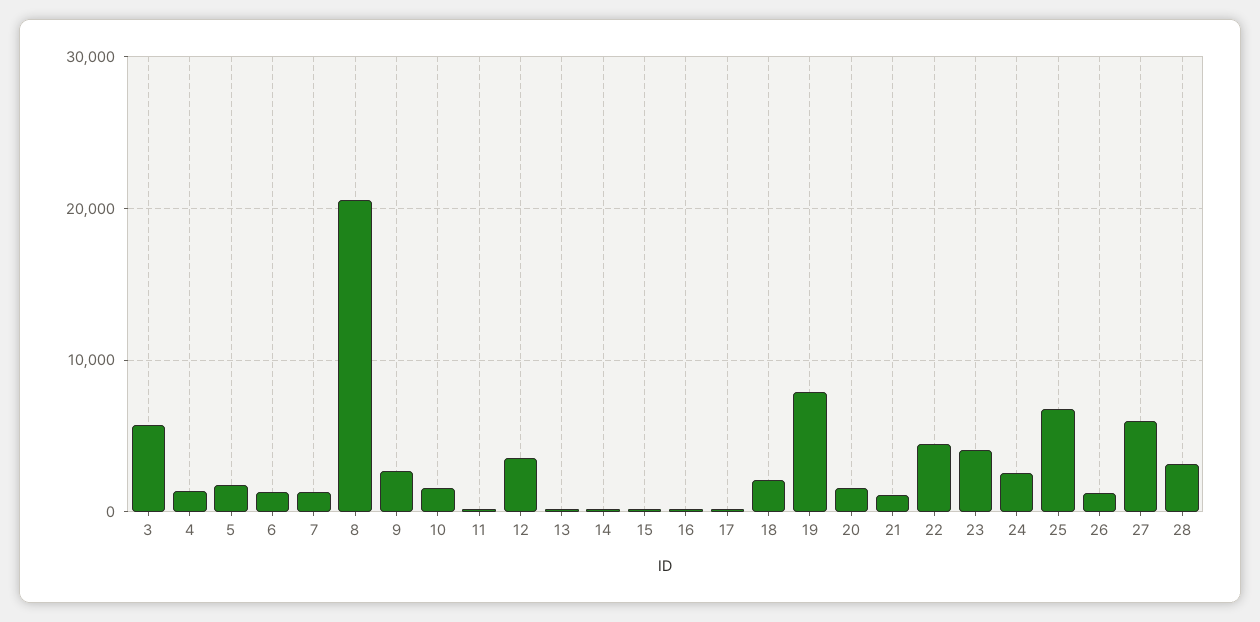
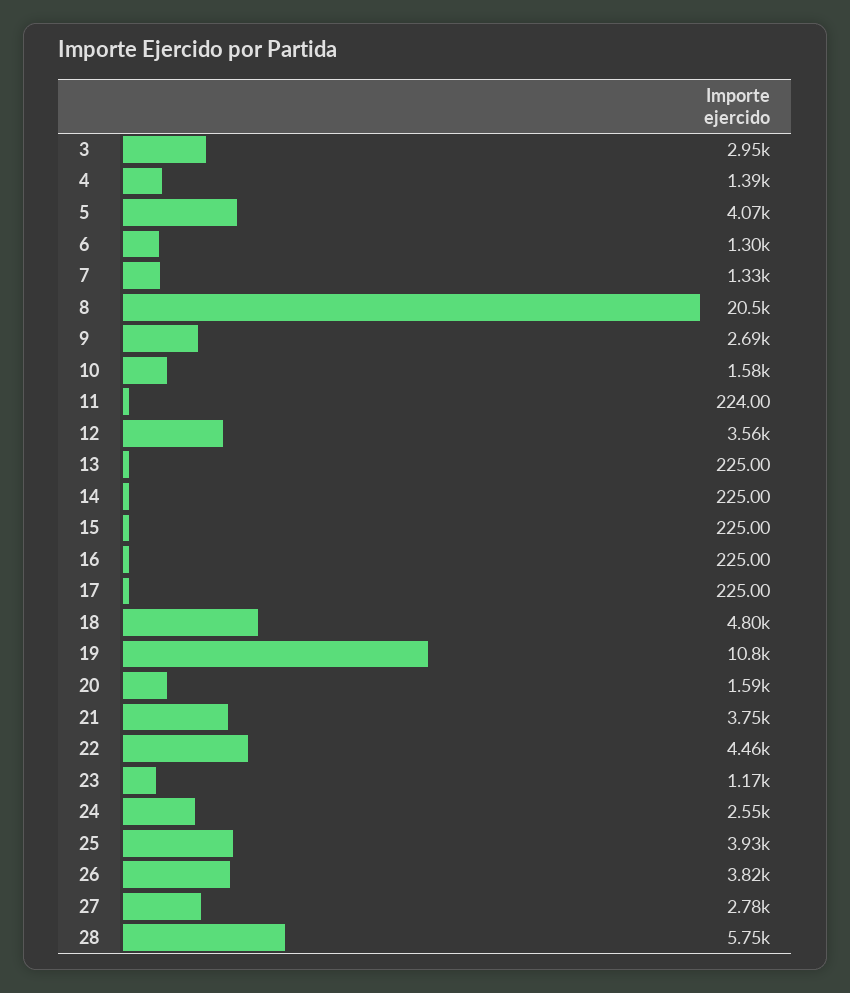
3: 6000 -> 2950
5: 2000 -> 4070
18: 2000 -> 4800
19: 8000 -> 10800
21: 1000 -> 3750
23: 4000 -> 1170
25: 7000 -> 3930
26: 1000 -> 3820
27: 6000 -> 2780
28: 3000 -> 5750

